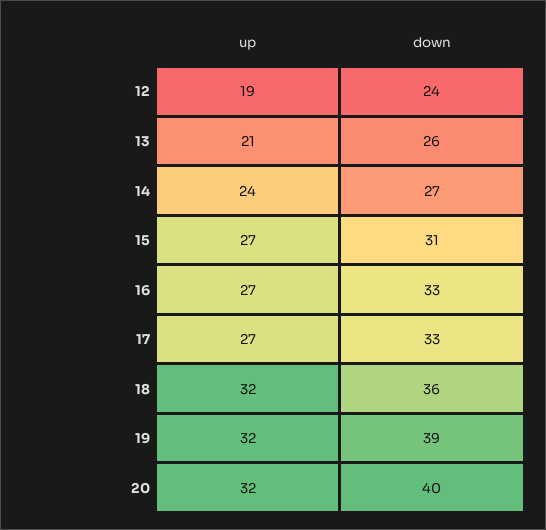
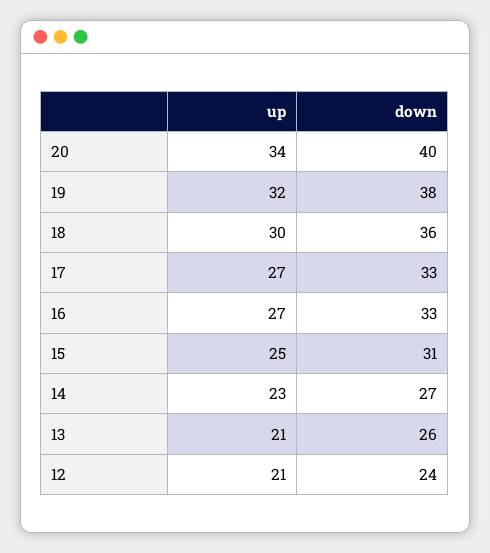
up, 12: 19 -> 21
up, 14: 24 -> 23
up, 15: 27 -> 25
up, 18: 32 -> 30
down, 19: 39 -> 38
up, 20: 32 -> 34

